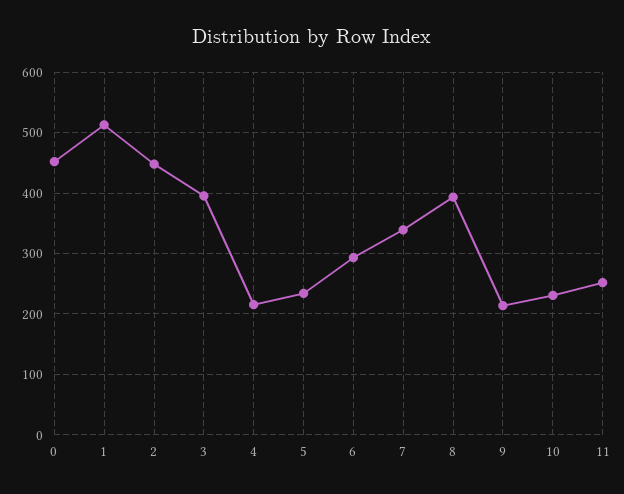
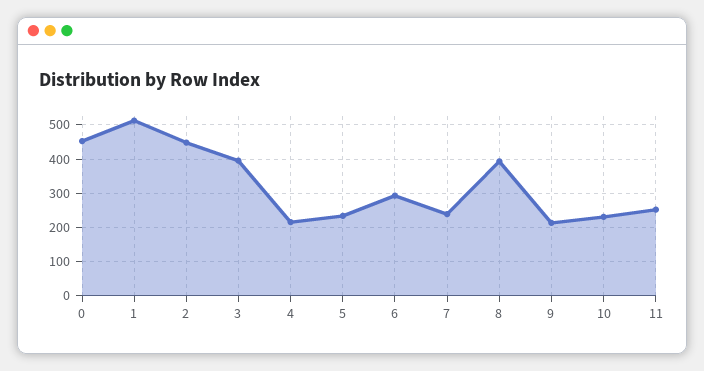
7: 340 -> 240

